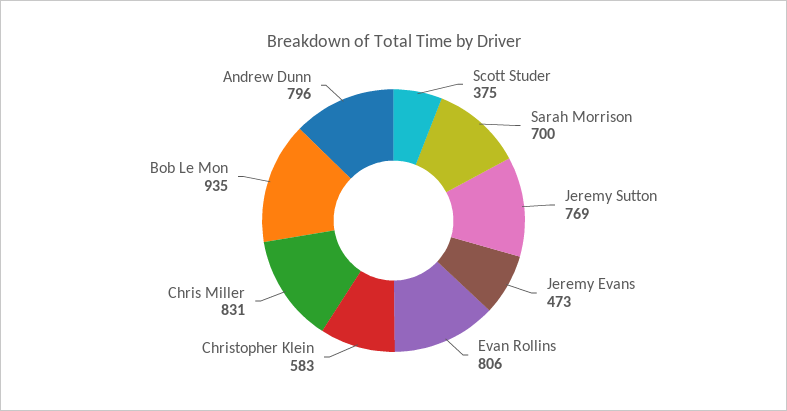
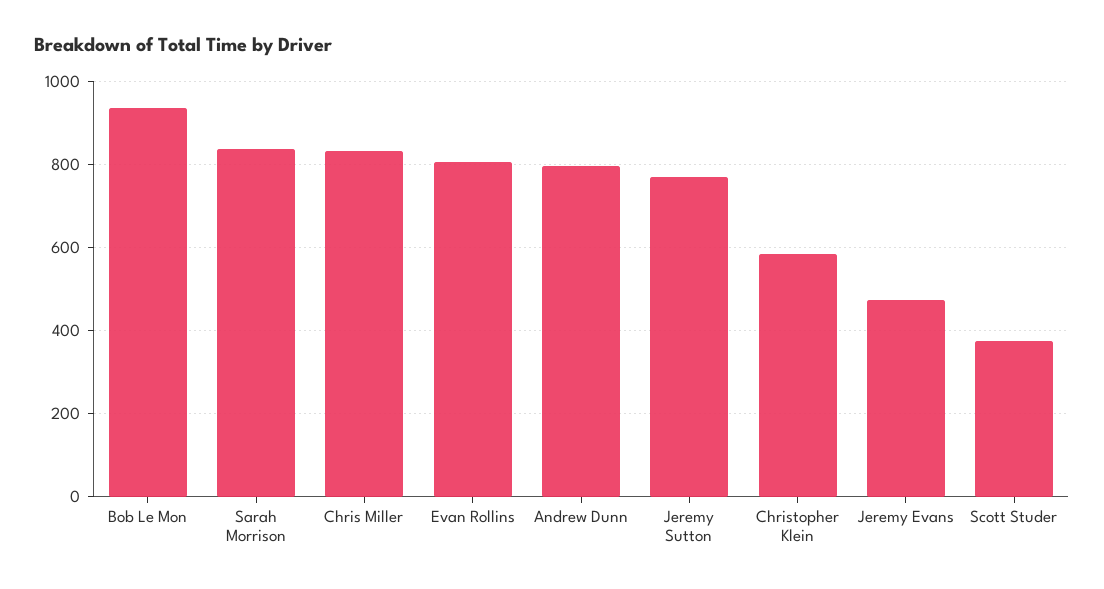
Sarah Morrison: 700 -> 840

